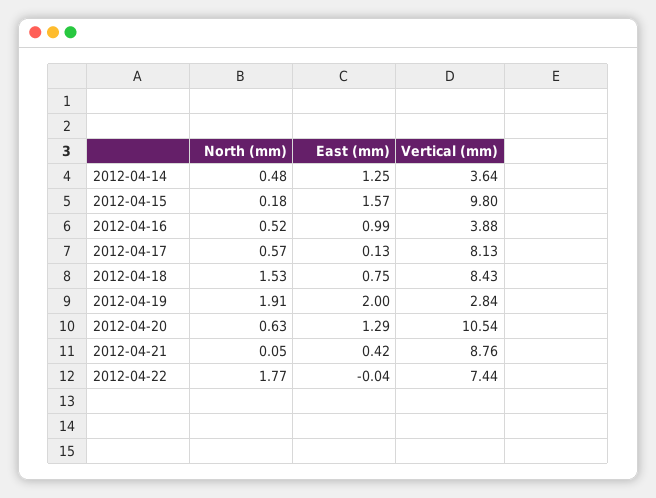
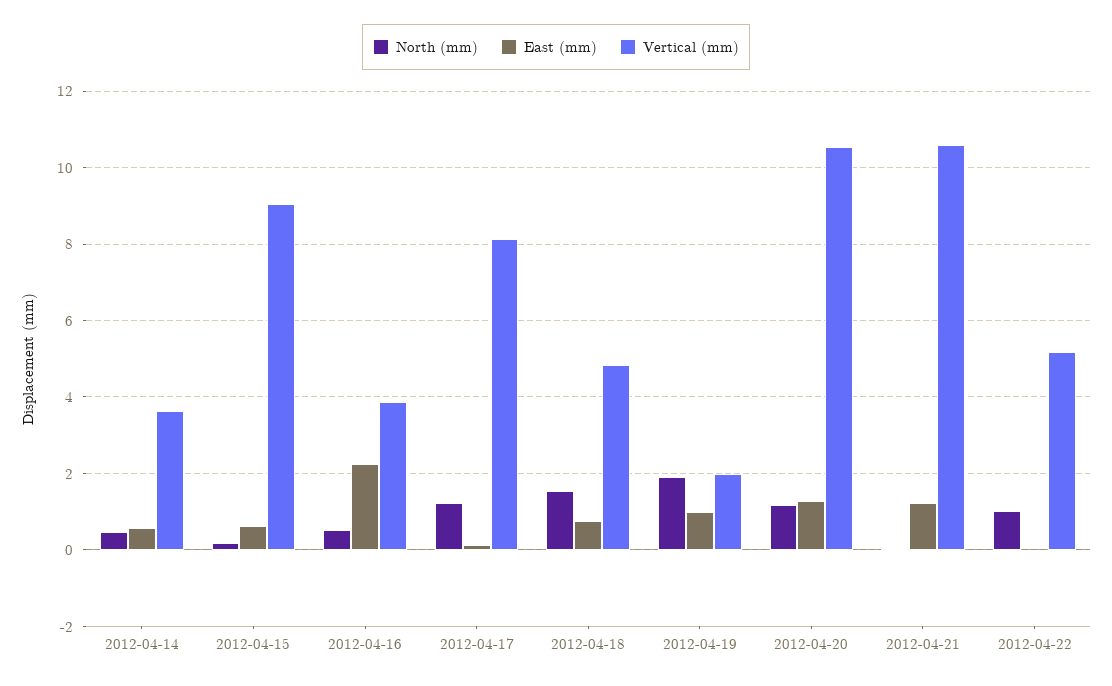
East (mm), 2012-04-14: 1.25 -> 0.6
East (mm), 2012-04-15: 1.57 -> 0.6
Vertical (mm), 2012-04-15: 9.8 -> 9
East (mm), 2012-04-16: 0.99 -> 2.2
North (mm), 2012-04-17: 0.57 -> 1.2
Vertical (mm), 2012-04-18: 8.43 -> 4.8
East (mm), 2012-04-19: 2 -> 1
Vertical (mm), 2012-04-19: 2.84 -> 2
North (mm), 2012-04-20: 0.63 -> 1.2
East (mm), 2012-04-21: 0.42 -> 1.2
Vertical (mm), 2012-04-21: 8.76 -> 10.6
North (mm), 2012-04-22: 1.77 -> 1
Vertical (mm), 2012-04-22: 7.44 -> 5.2

